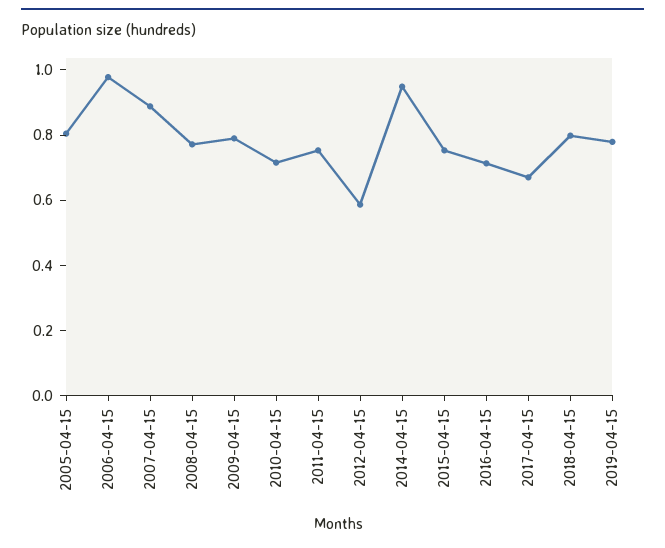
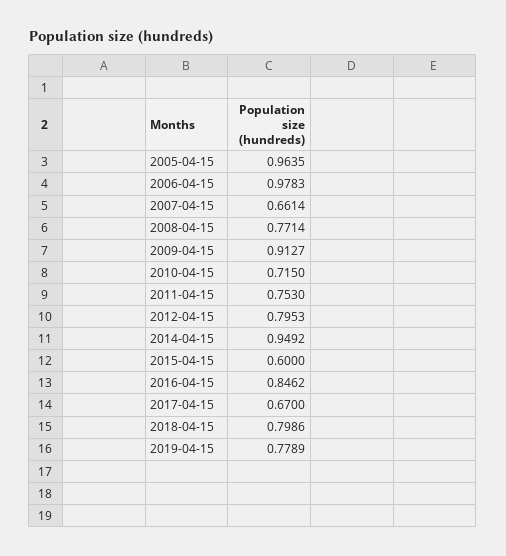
2005-04-15: 0.8 -> 0.9635
2007-04-15: 0.9 -> 0.6614
2009-04-15: 0.8 -> 0.9127
2012-04-15: 0.6 -> 0.7953
2015-04-15: 0.75 -> 0.6
2016-04-15: 0.7 -> 0.8462

